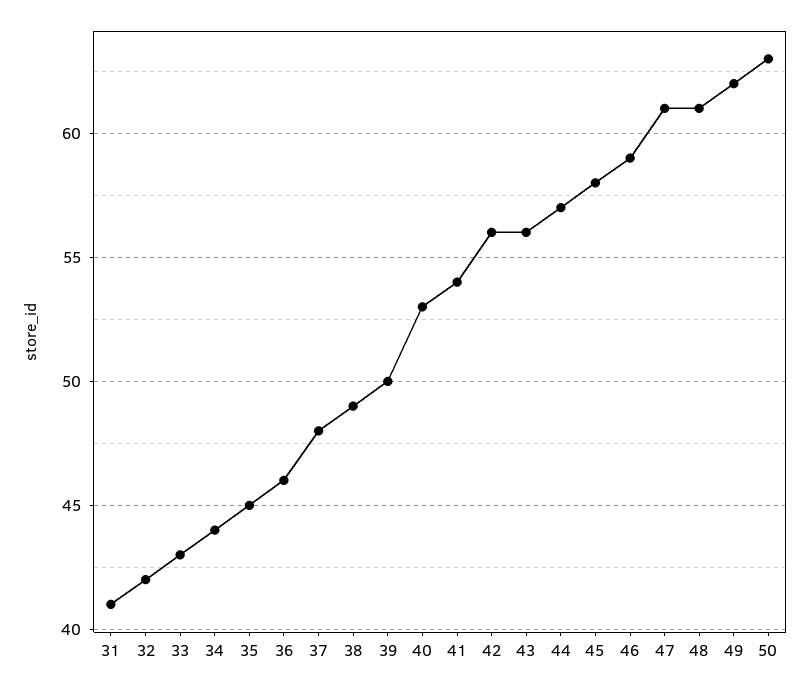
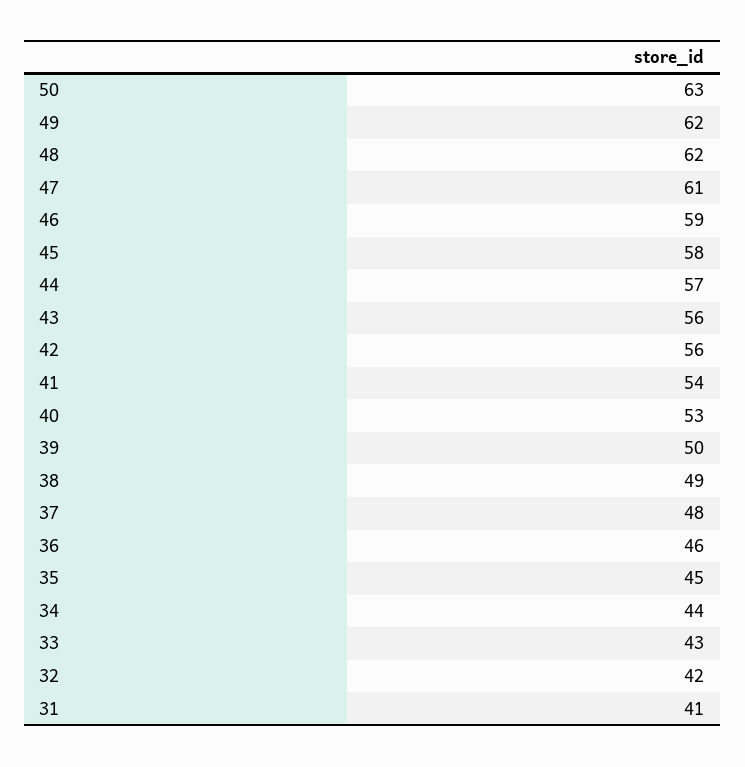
48: 61 -> 62

